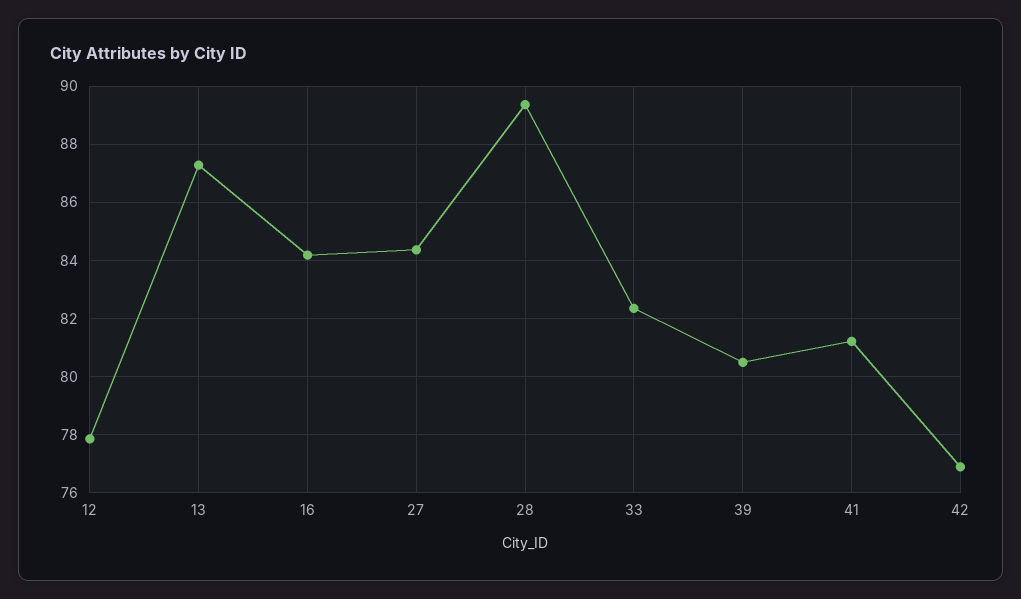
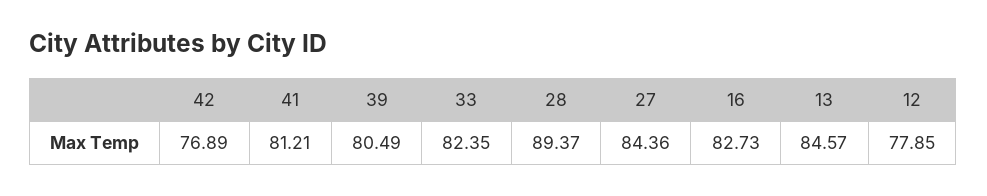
13: 87.25 -> 84.57
16: 84.25 -> 82.73

